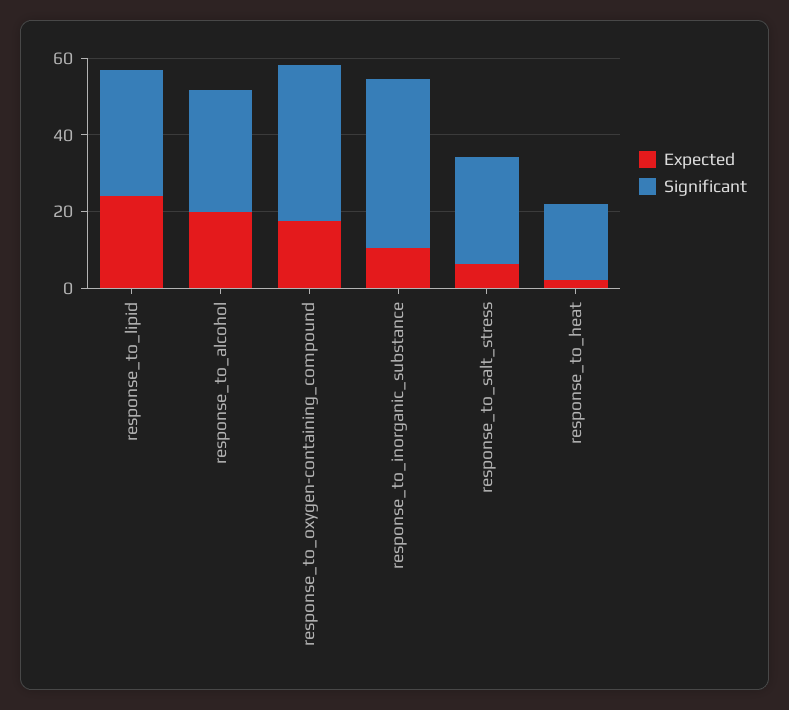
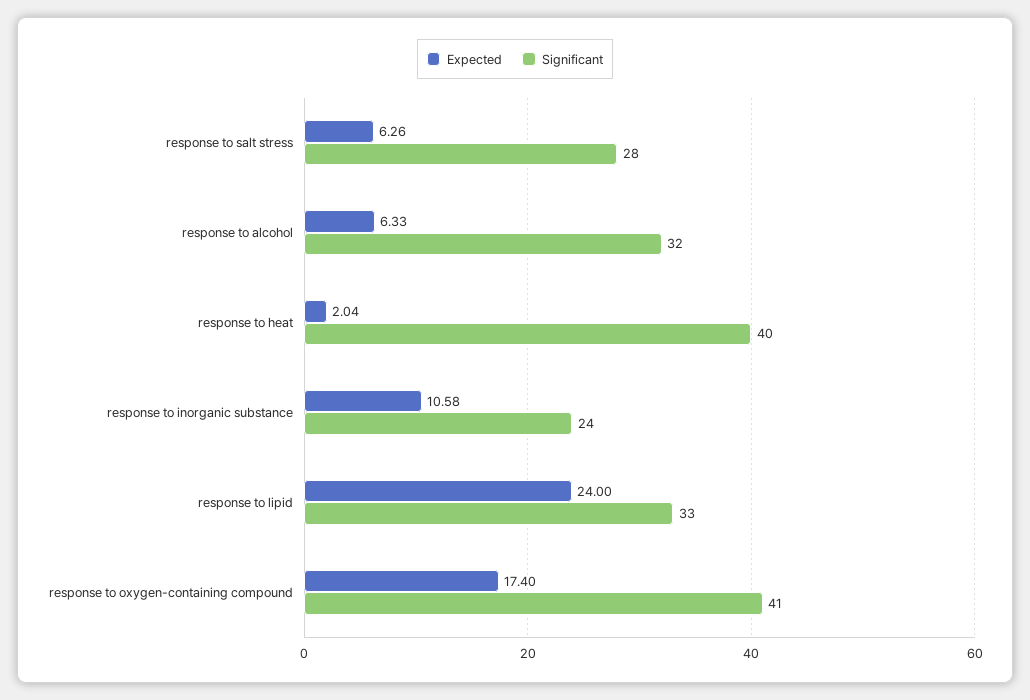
Expected, response_to_alcohol: 20 -> 6.33
Significant, response_to_inorganic_substance: 45 -> 24
Significant, response_to_heat: 20 -> 40

